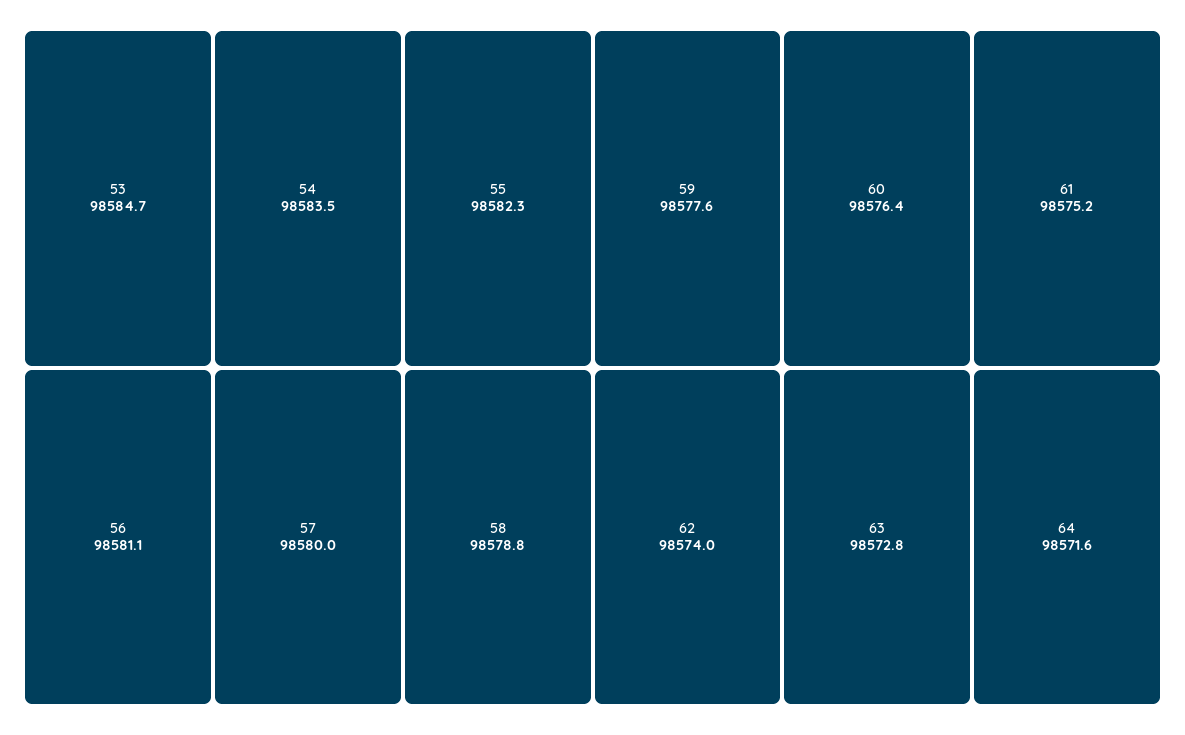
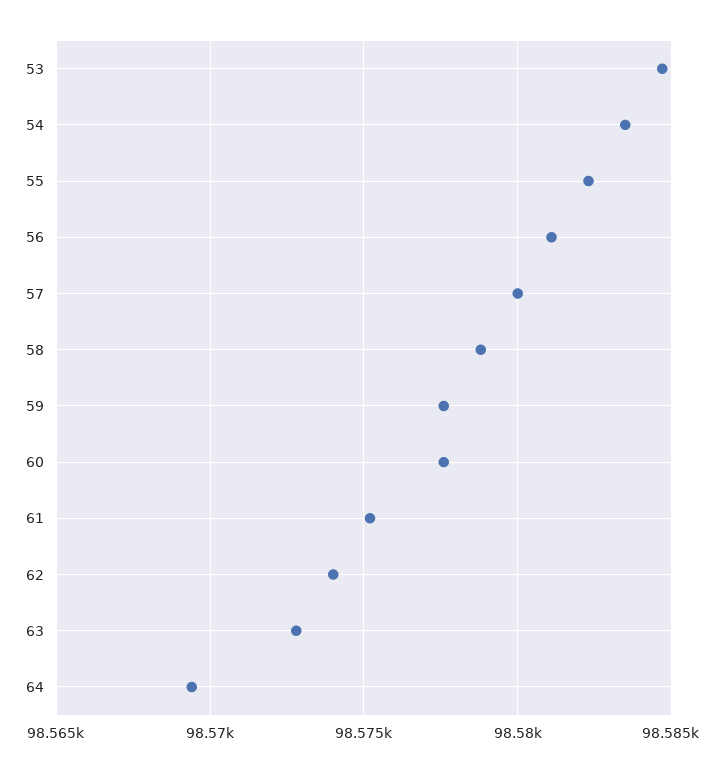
60: 98576.4 -> 98577.5
64: 98571.6 -> 98569.5

